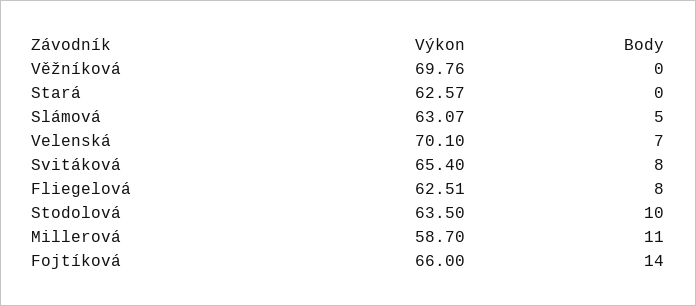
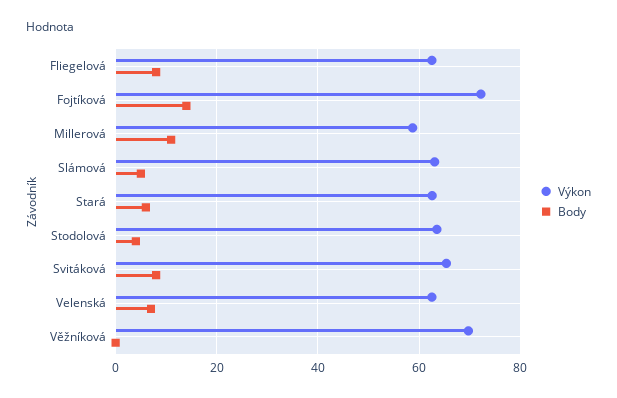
Body, Stará: 0 -> 6
Výkon, Velenská: 70.1 -> 62
Body, Stodolová: 10 -> 4
Výkon, Fojtíková: 66 -> 72

